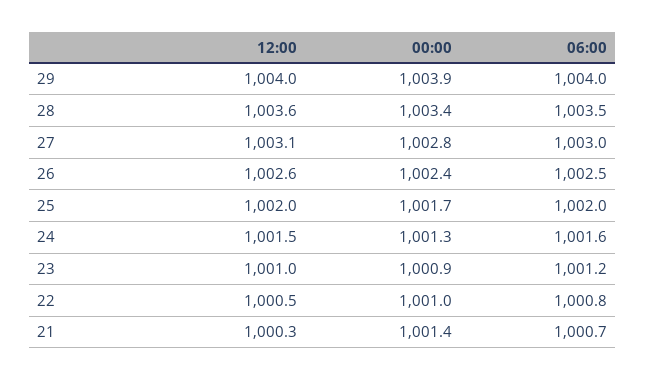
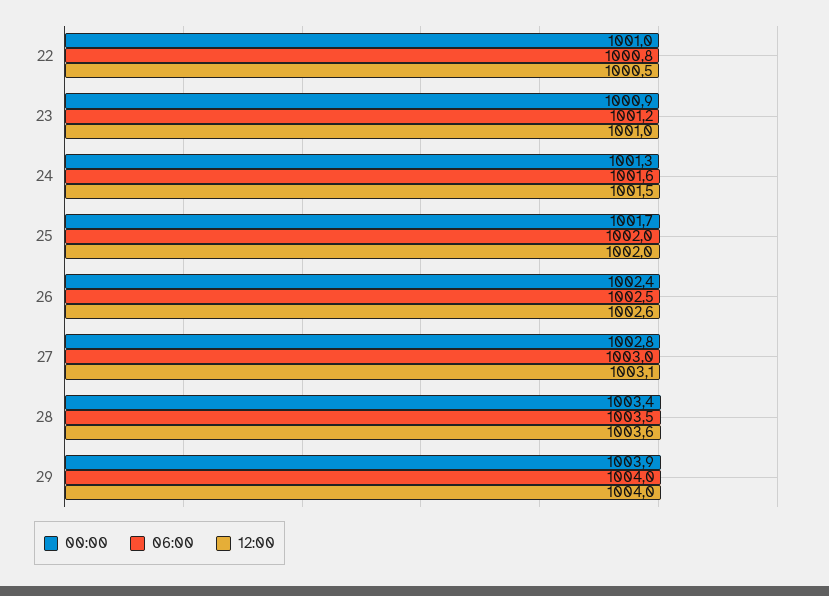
12:00, 21: 1000.3 -> none
00:00, 21: 1001.4 -> none
06:00, 21: 1000.7 -> none

